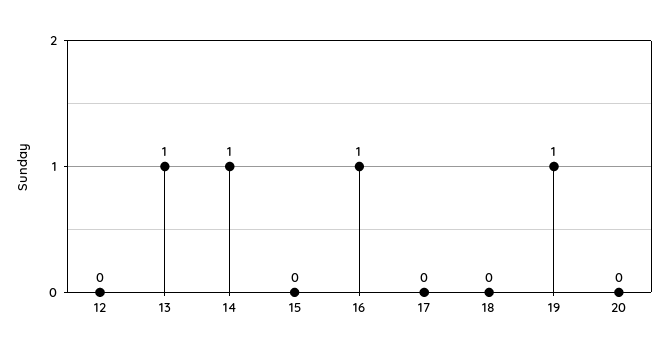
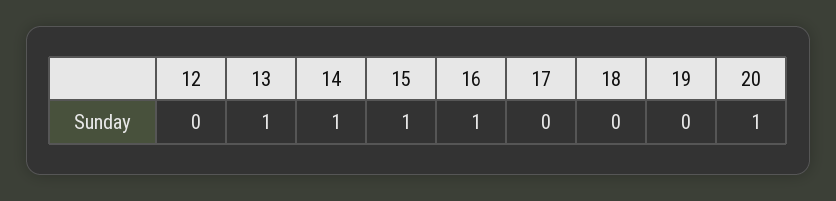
15: 0 -> 1
19: 1 -> 0
20: 0 -> 1

